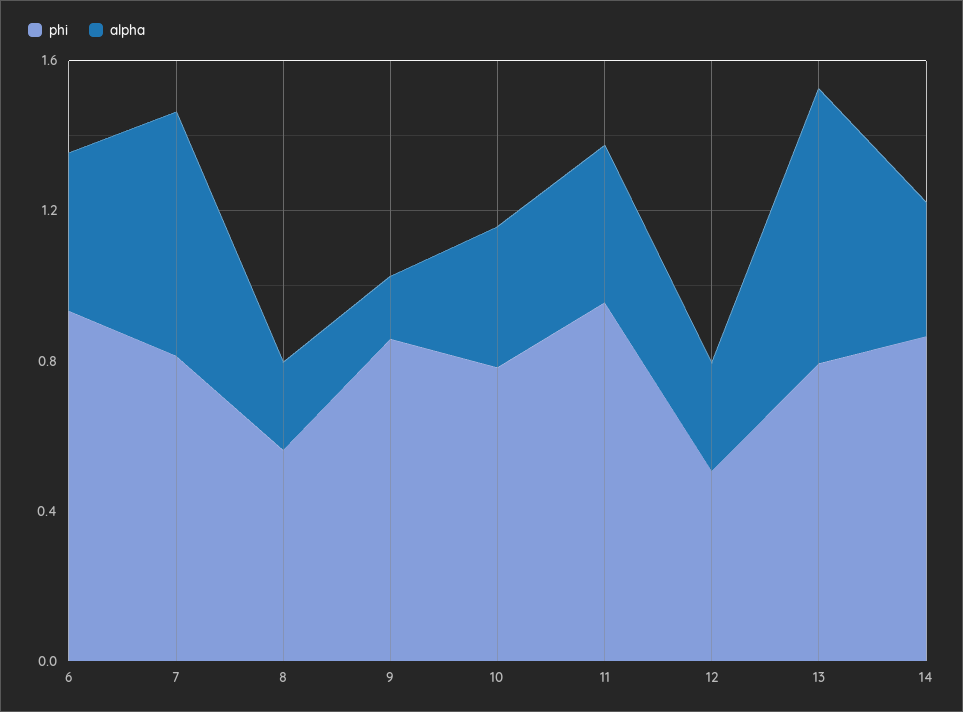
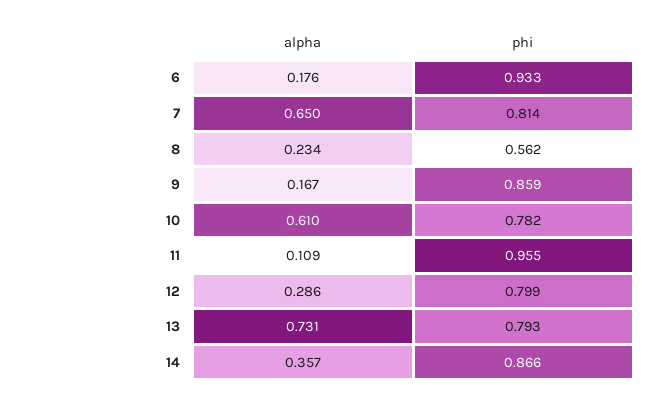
alpha, 6: 0.4 -> 0.176
alpha, 10: 0.4 -> 0.61
alpha, 11: 0.4 -> 0.109
phi, 12: 0.5 -> 0.799

